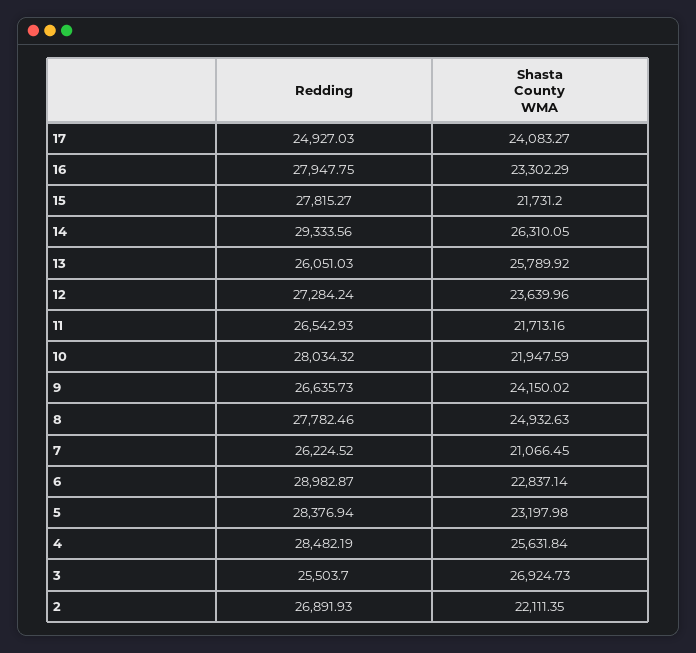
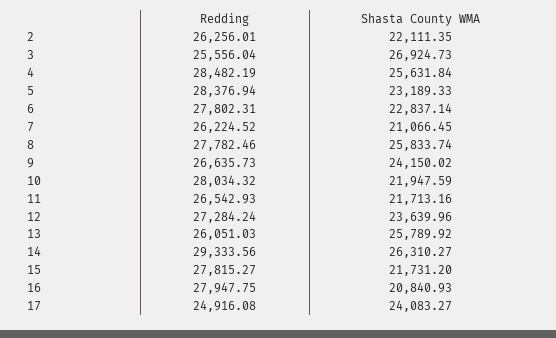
Redding, 17: 24927.03 -> 24916.08
Shasta County WMA, 16: 23302.29 -> 20840.93
Shasta County WMA, 14: 26310.05 -> 26310.27
Shasta County WMA, 8: 24932.63 -> 25833.74
Redding, 6: 28982.87 -> 27802.31
Shasta County WMA, 5: 23197.98 -> 23189.33
Redding, 3: 25503.7 -> 25556.04
Redding, 2: 26891.93 -> 26256.01

